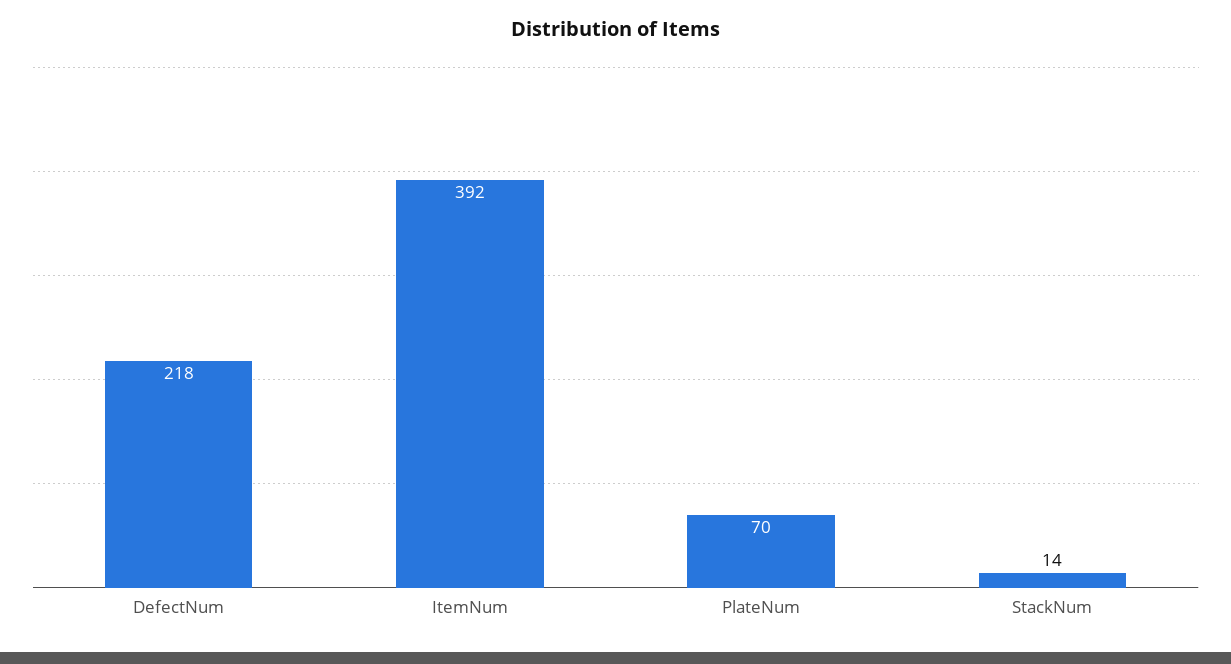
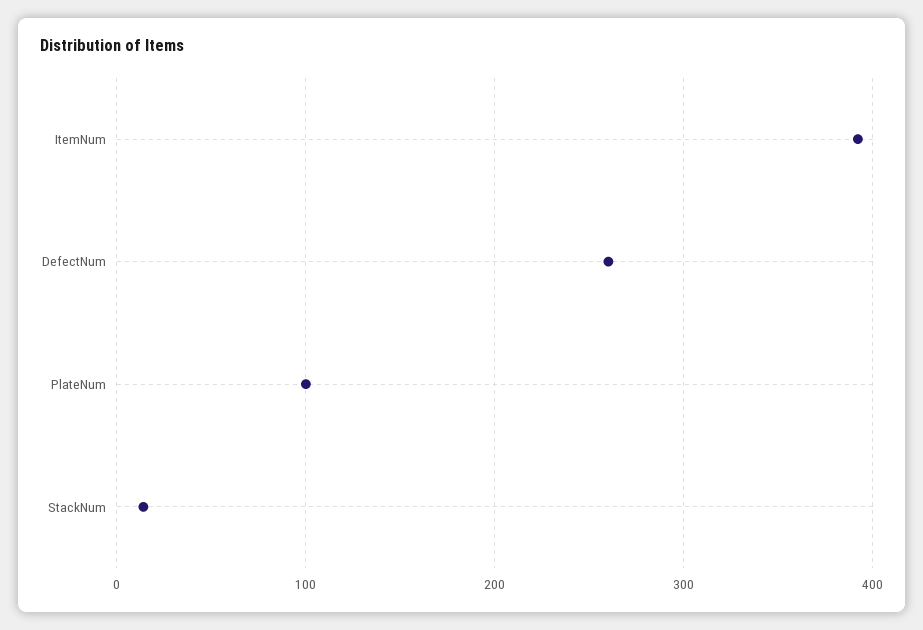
DefectNum: 218 -> 260
PlateNum: 70 -> 100

